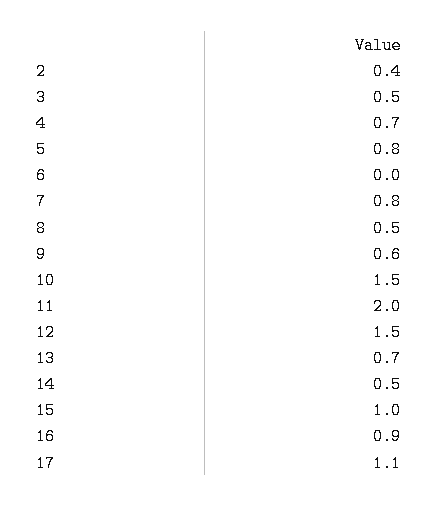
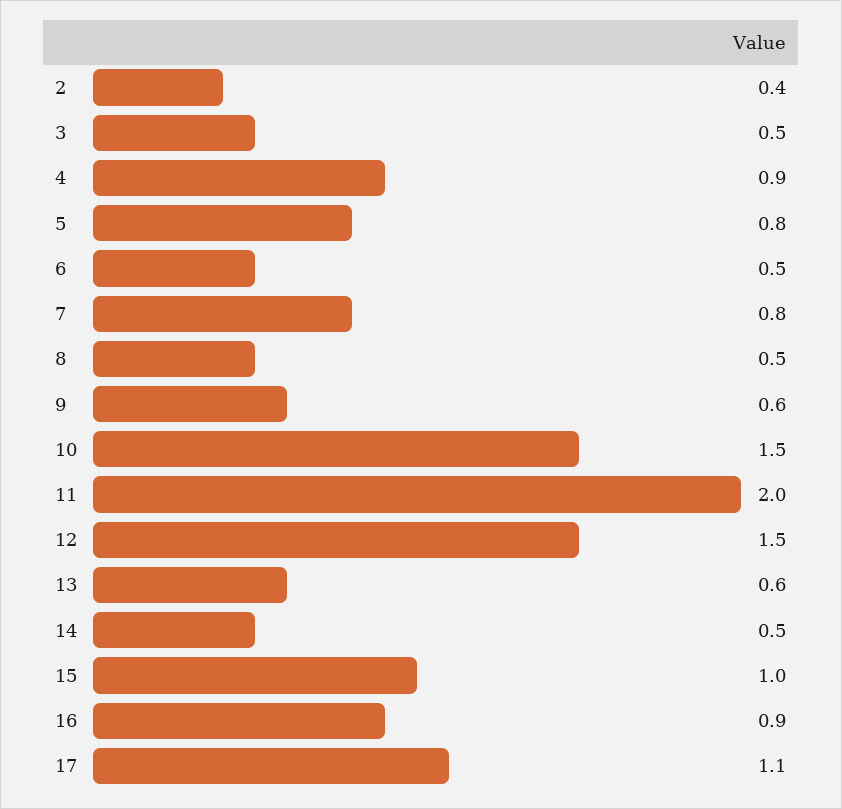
4: 0.7 -> 0.9
6: 0 -> 0.5
13: 0.7 -> 0.6

